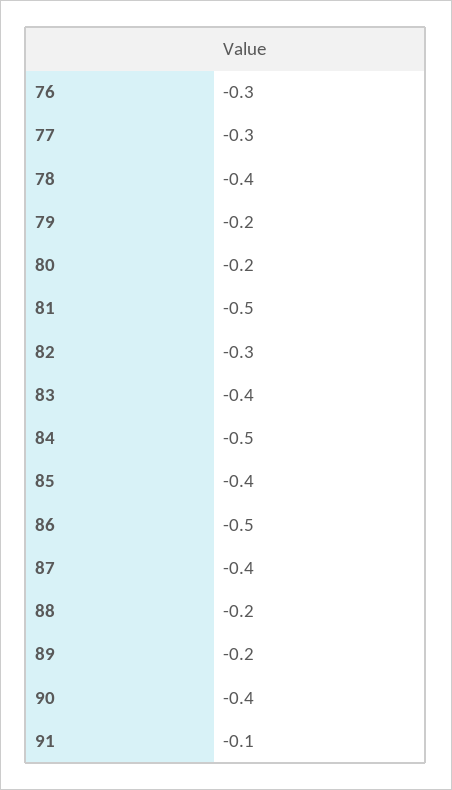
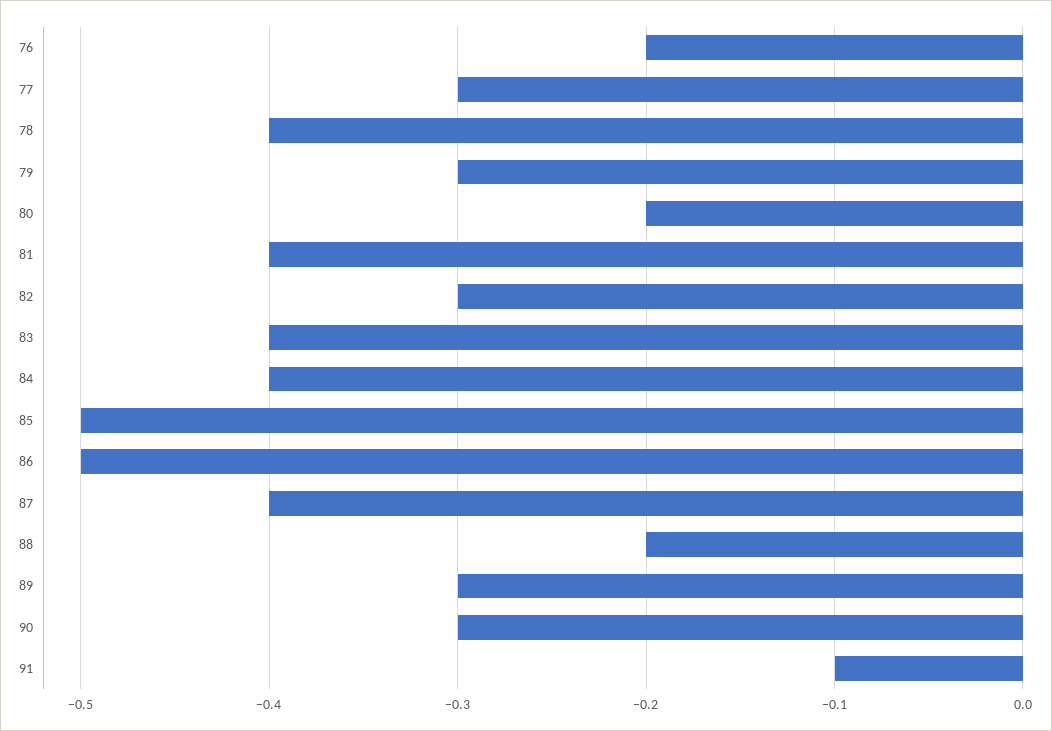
76: -0.3 -> -0.2
79: -0.2 -> -0.3
81: -0.5 -> -0.4
84: -0.5 -> -0.4
85: -0.4 -> -0.5
89: -0.2 -> -0.3
90: -0.4 -> -0.3

